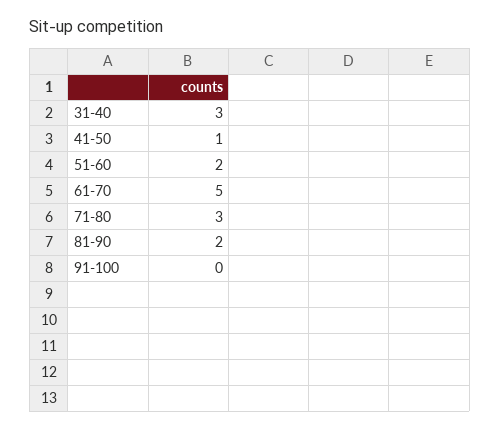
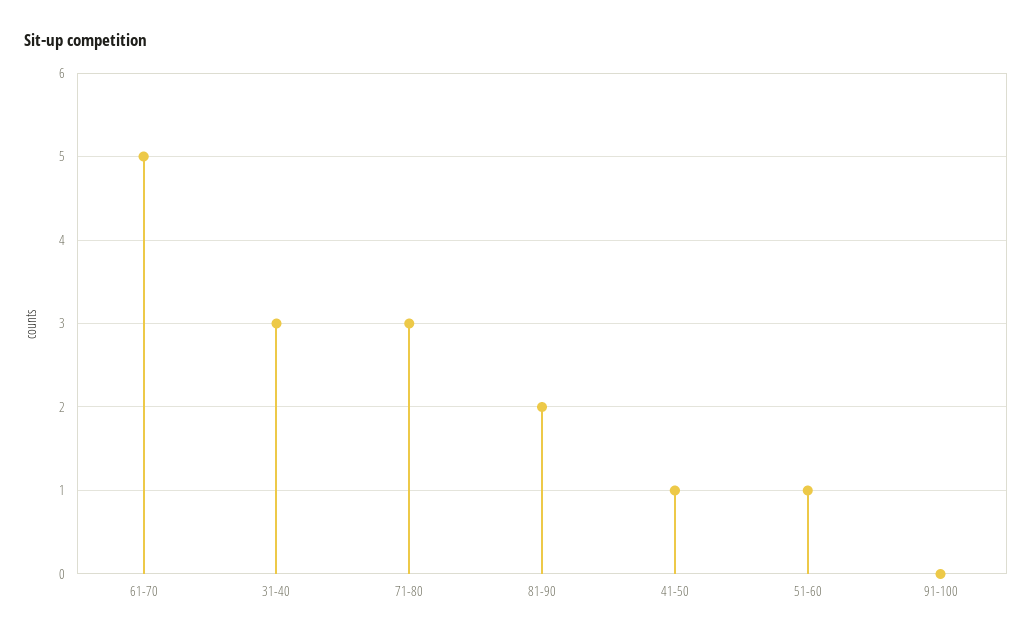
51-60: 2 -> 1

